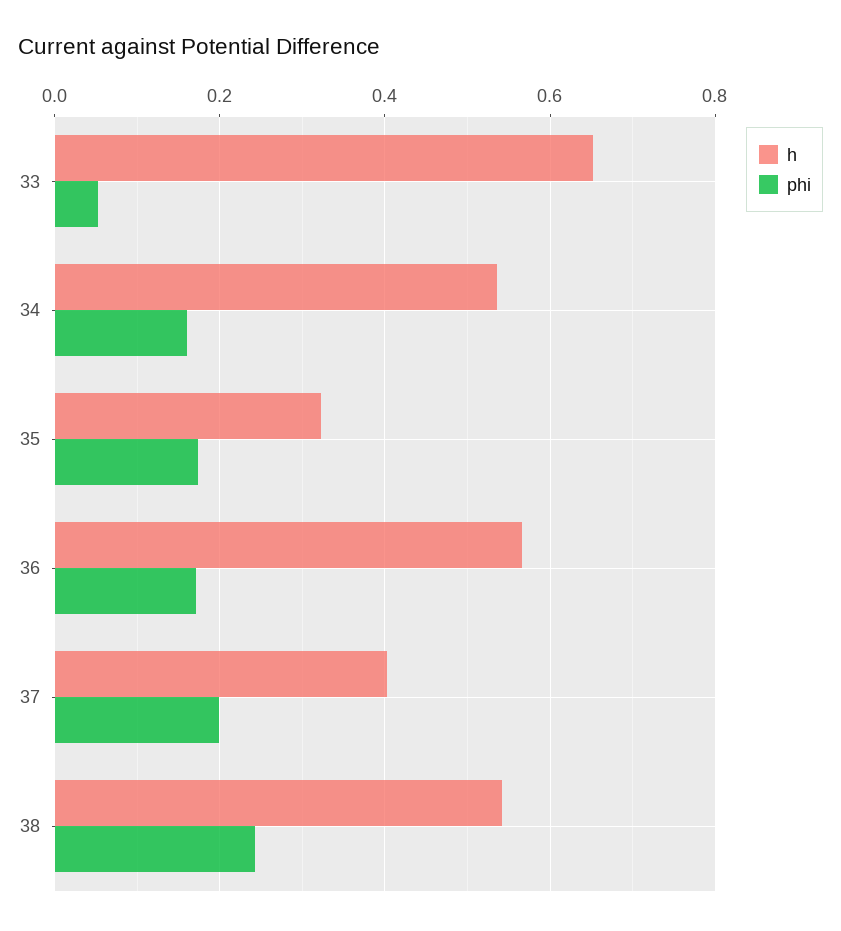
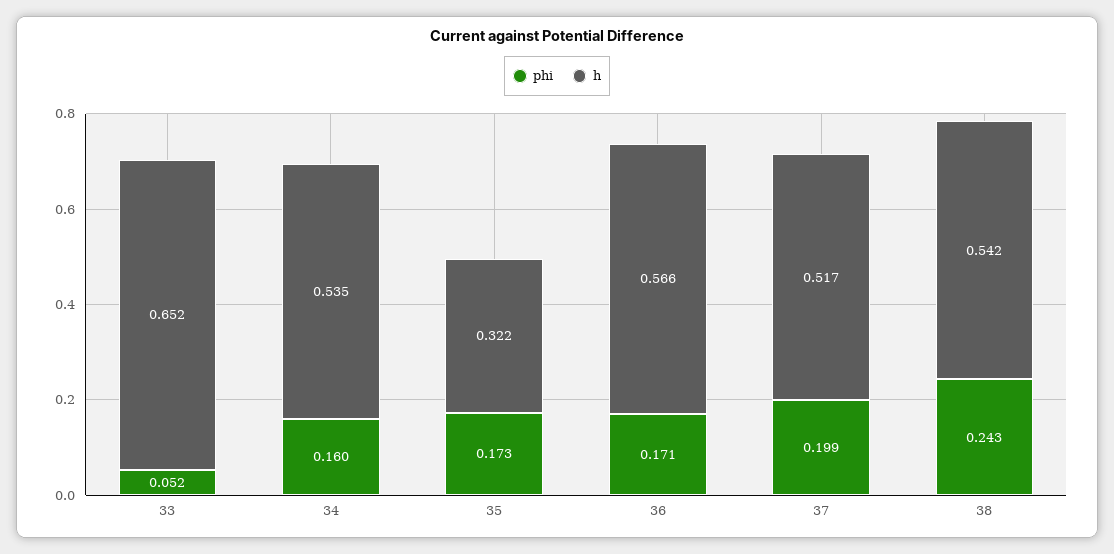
h, 37: 0.4 -> 0.517

